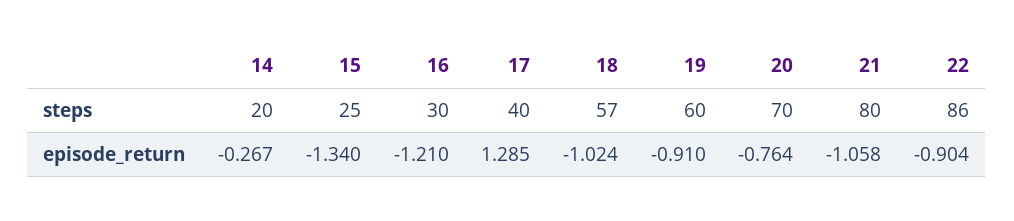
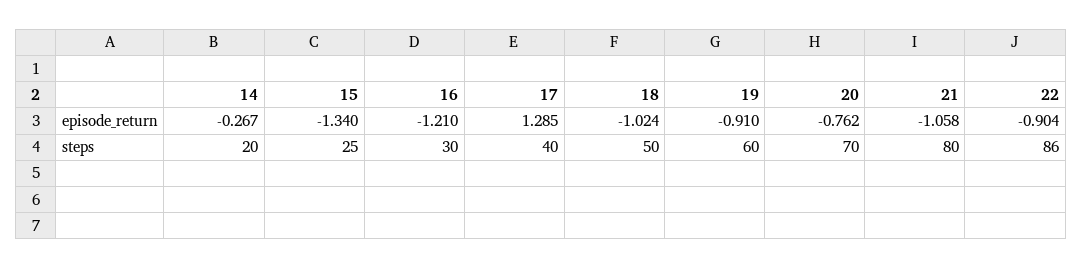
18, steps: 57 -> 50
20, episode_return: -0.764 -> -0.762

